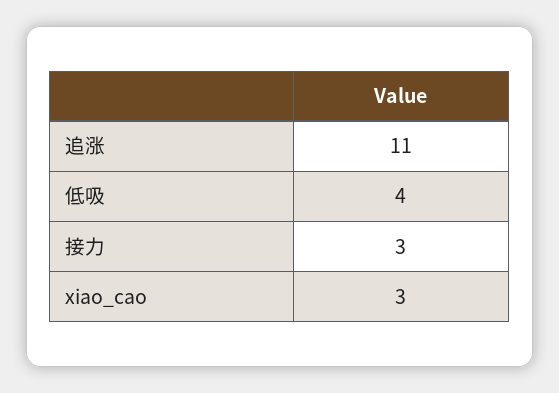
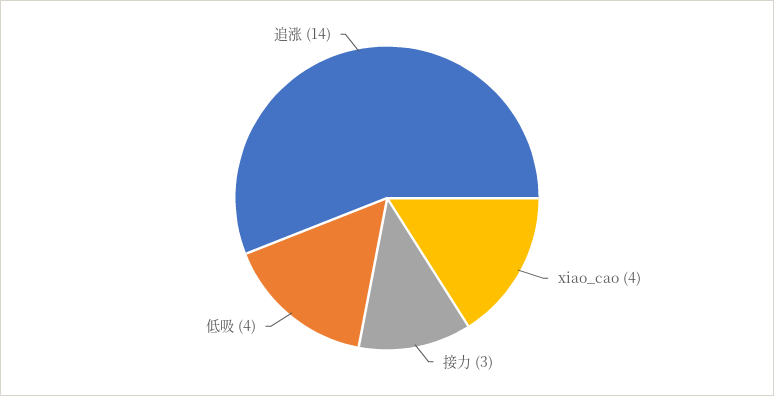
追涨: 11 -> 14
xiao_cao: 3 -> 4

